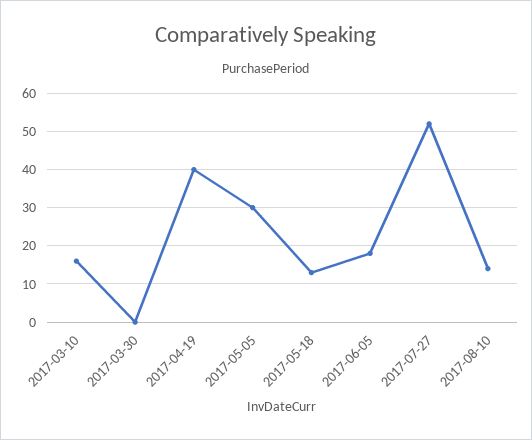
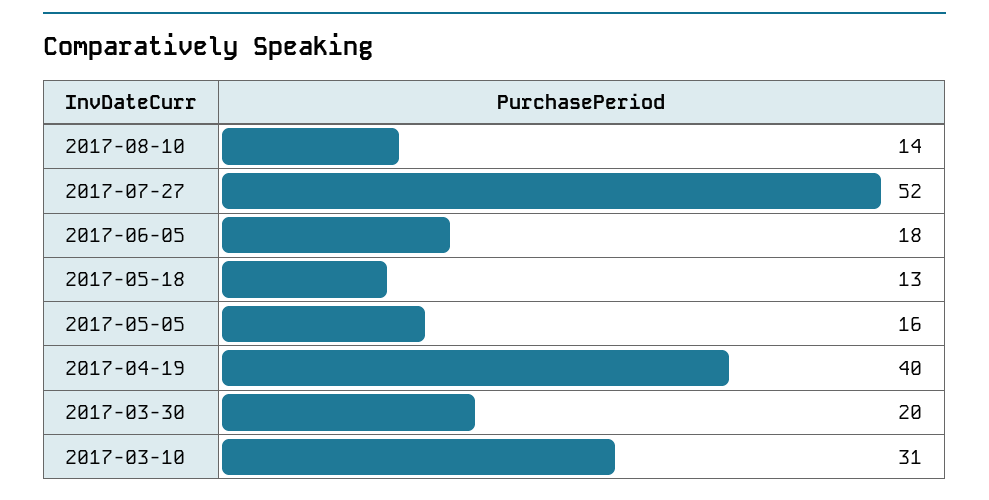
2017-03-10: 15 -> 31
2017-03-30: 0 -> 20
2017-05-05: 30 -> 16

